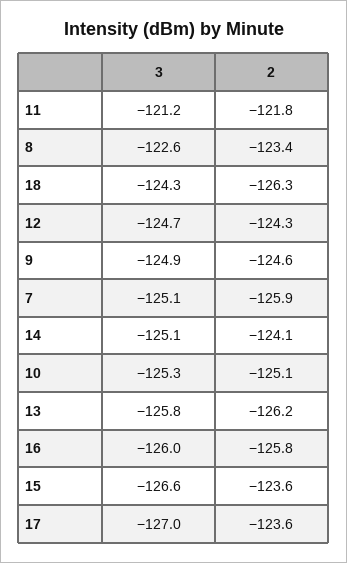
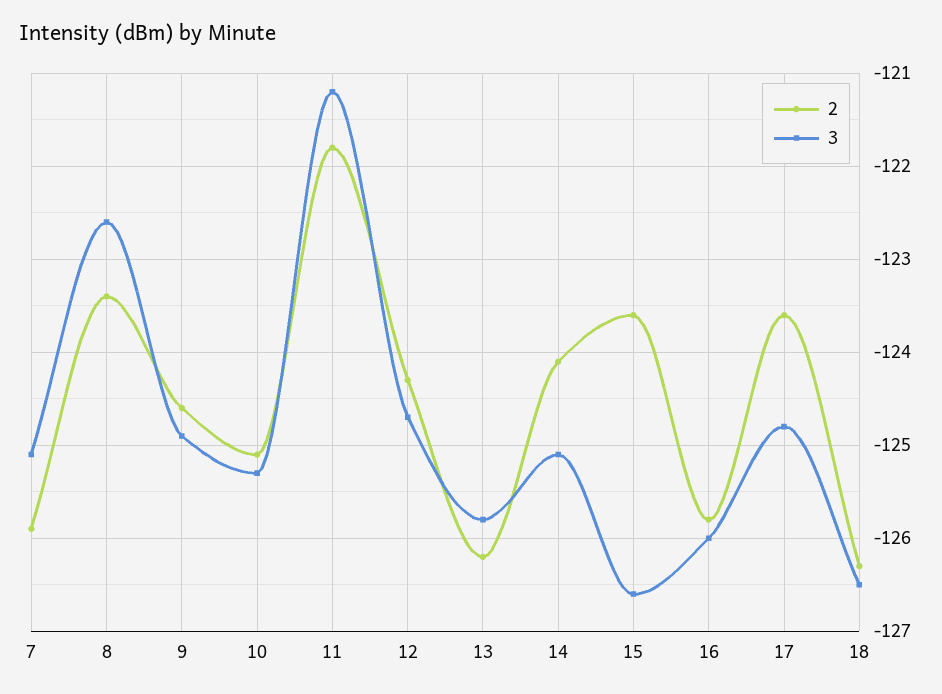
3, 18: -124.3 -> -126.5
3, 17: -127 -> -124.8

